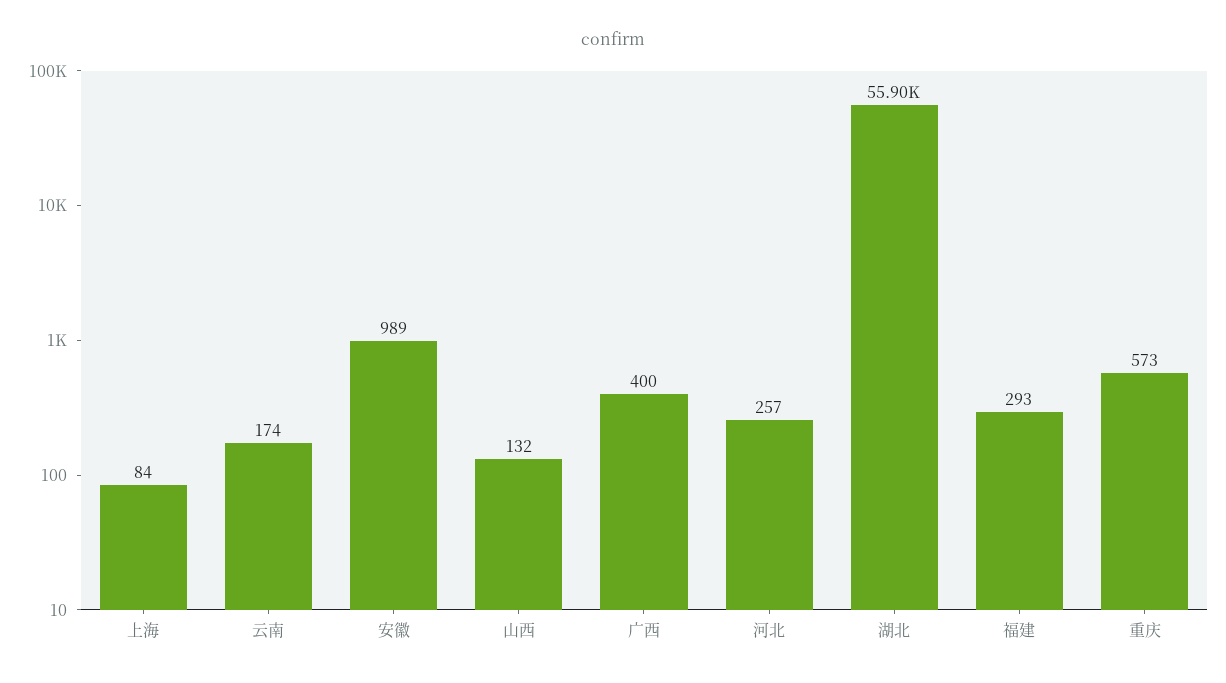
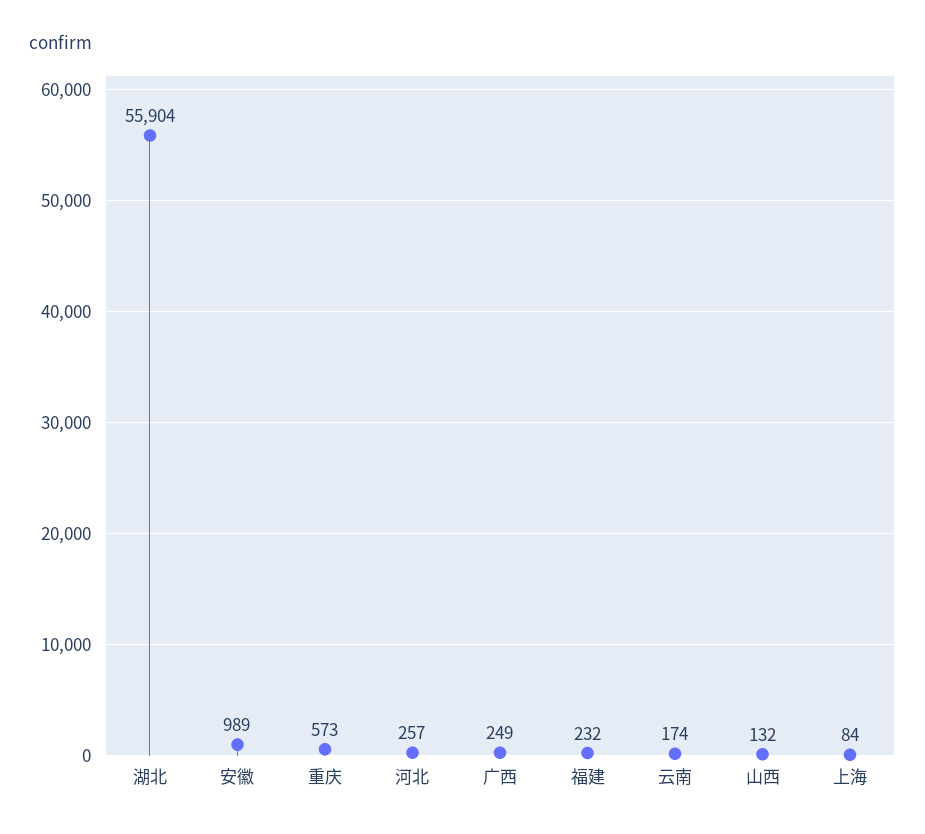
广西: 400 -> 249
福建: 293 -> 232

